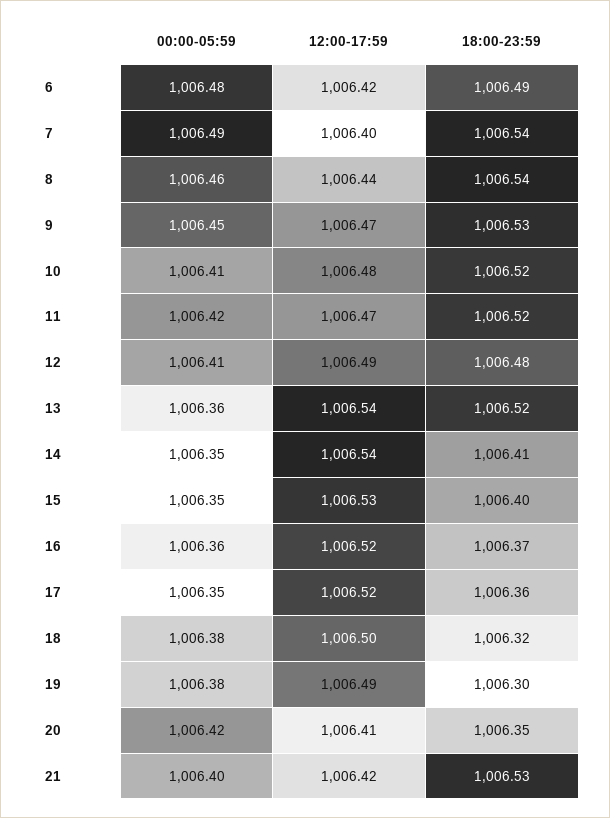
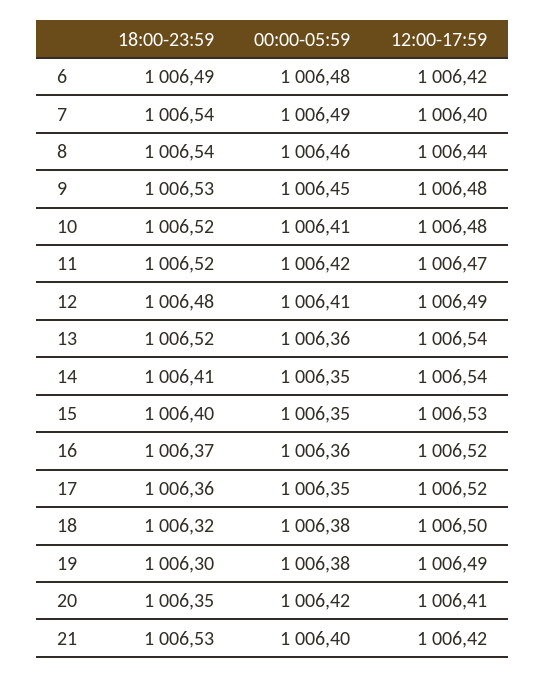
12:00-17:59, 9: 1006.47 -> 1006.48

